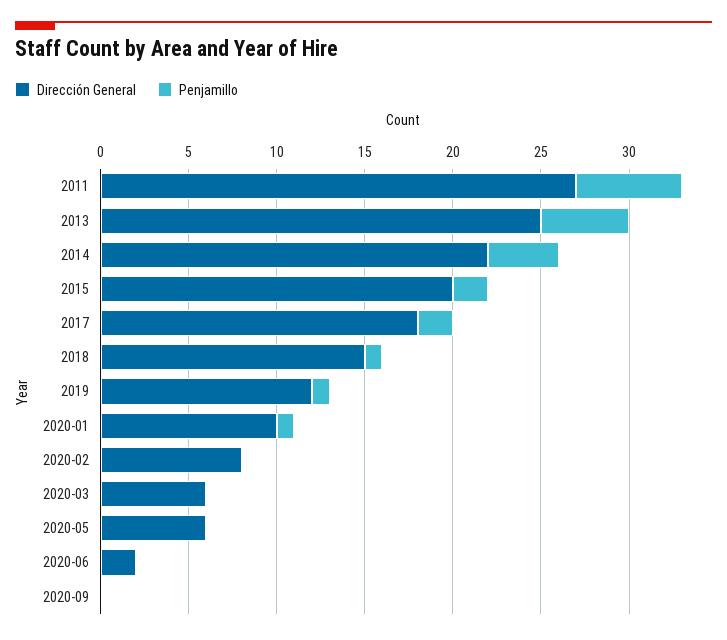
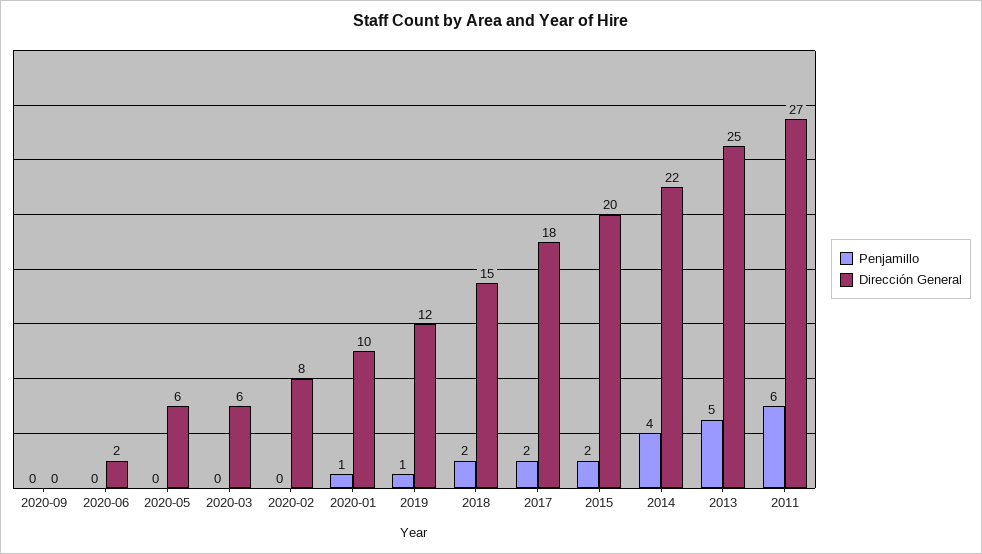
Penjamillo, 2018: 1 -> 2

